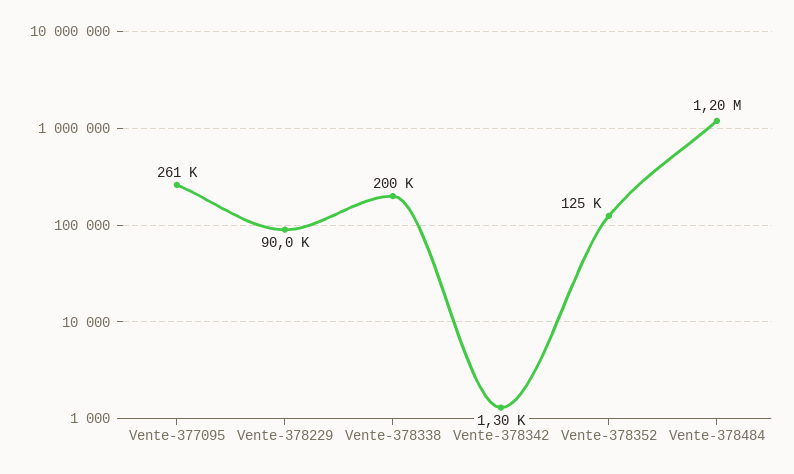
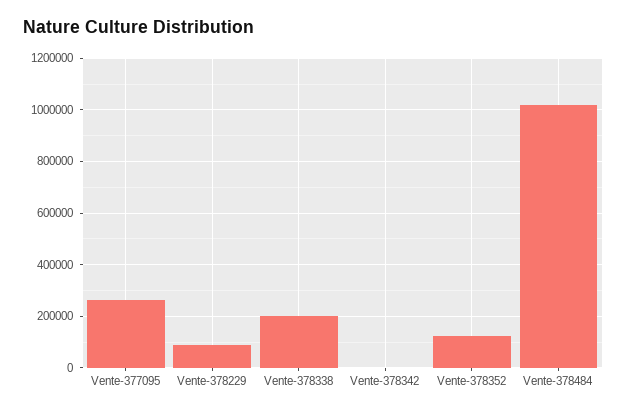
Vente-378484: 1200000 -> 1025000

